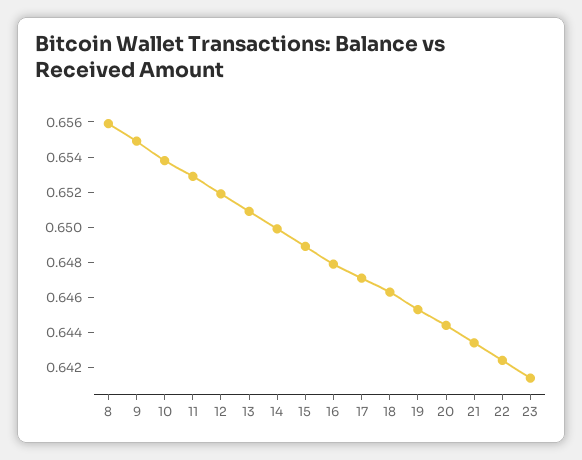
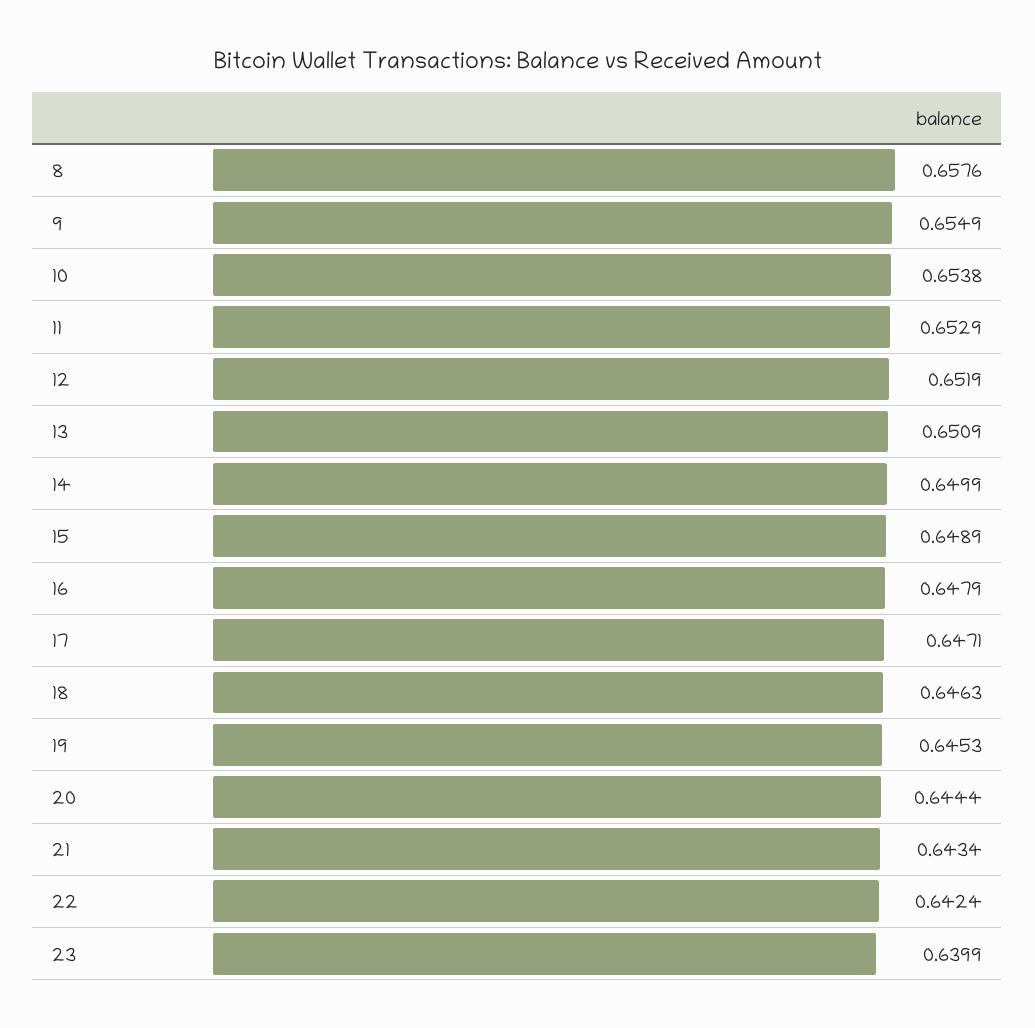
8: 0.656 -> 0.6576
23: 0.6415 -> 0.6399

